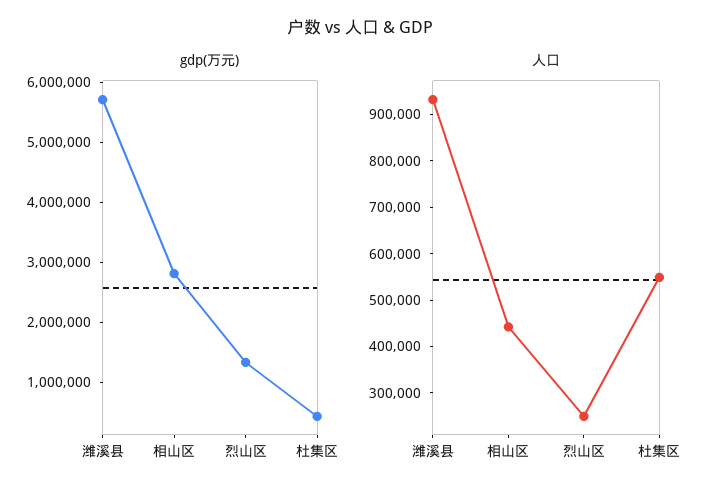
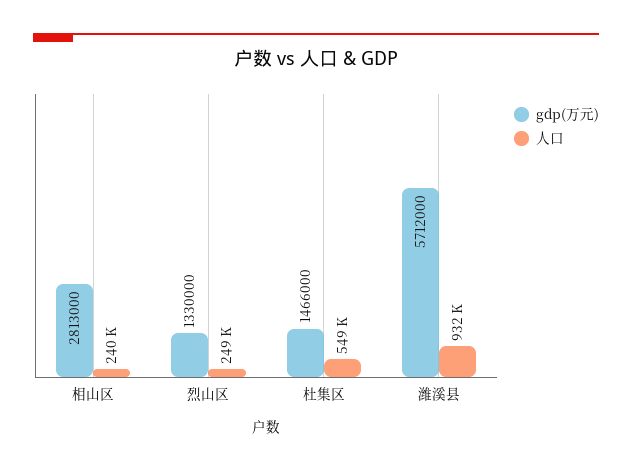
gdp(万元), 杜集区: 400000 -> 1466000
人口, 相山区: 440000 -> 240000

